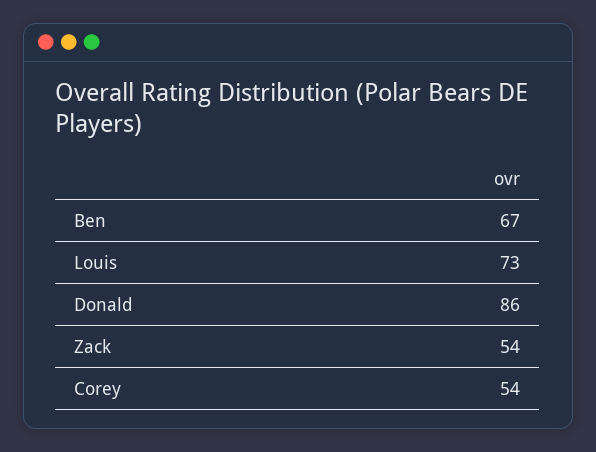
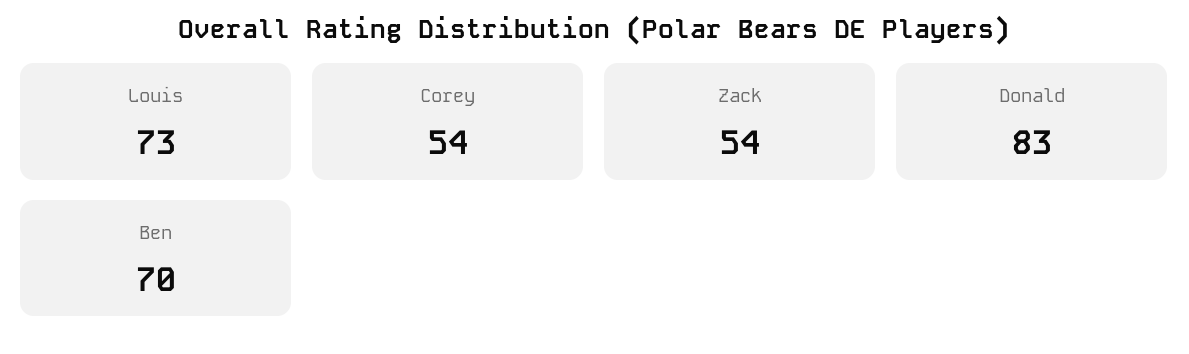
Ben: 67 -> 70
Donald: 86 -> 83

